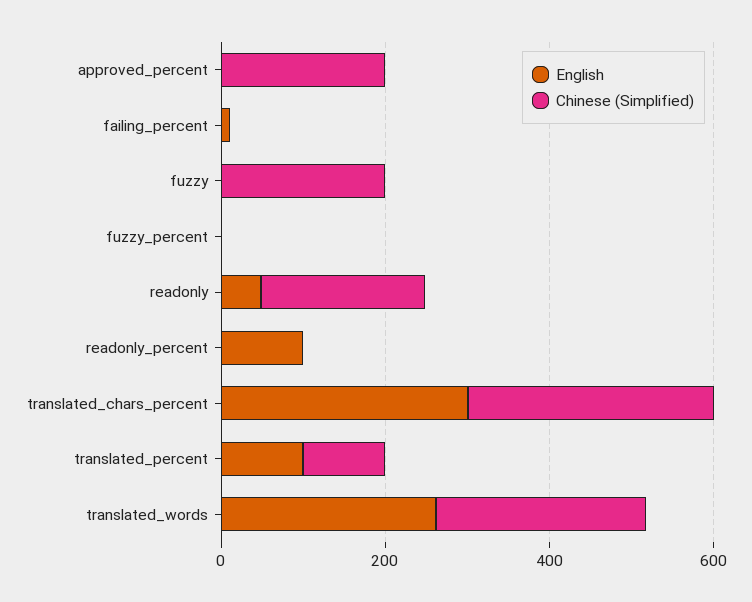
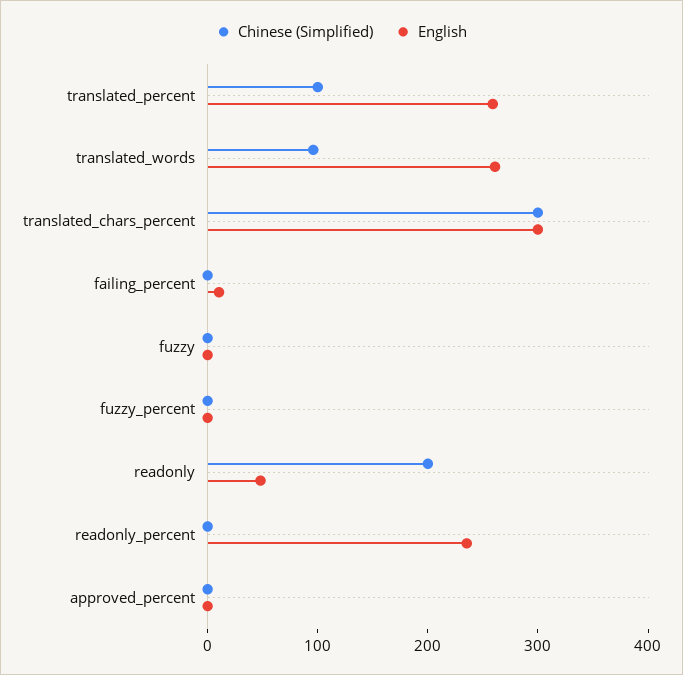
Chinese (Simplified), approved_percent: 200 -> 0
Chinese (Simplified), fuzzy: 200 -> 0
English, readonly_percent: 100 -> 240
English, translated_percent: 100 -> 260
Chinese (Simplified), translated_words: 250 -> 100

